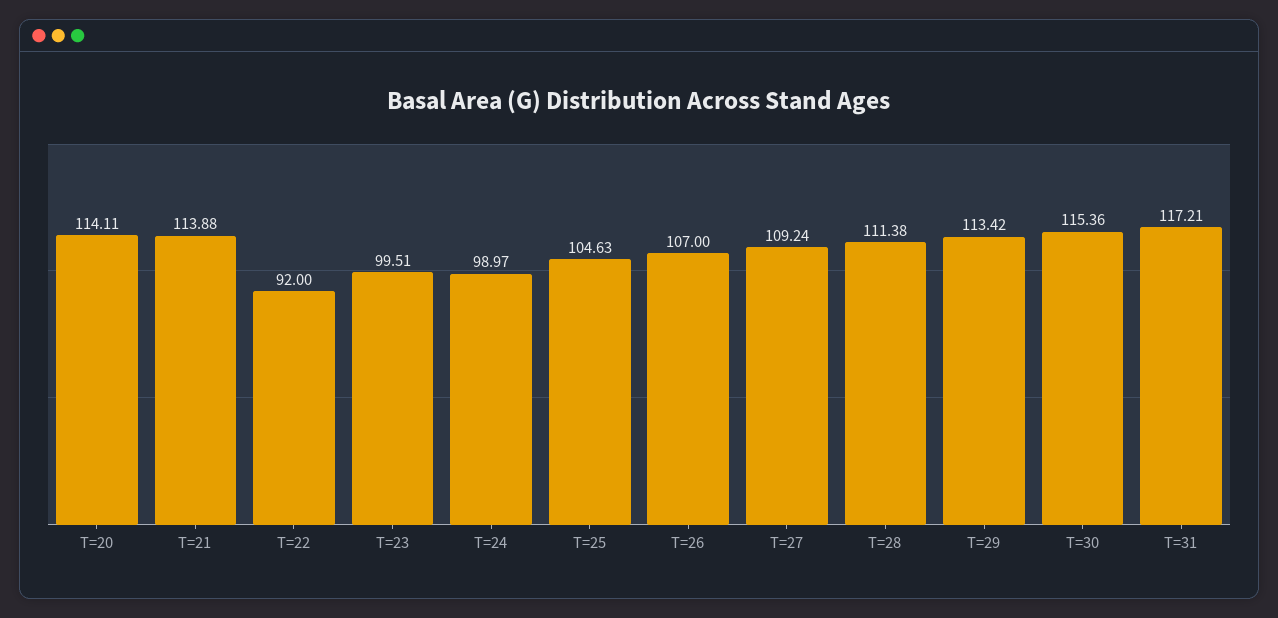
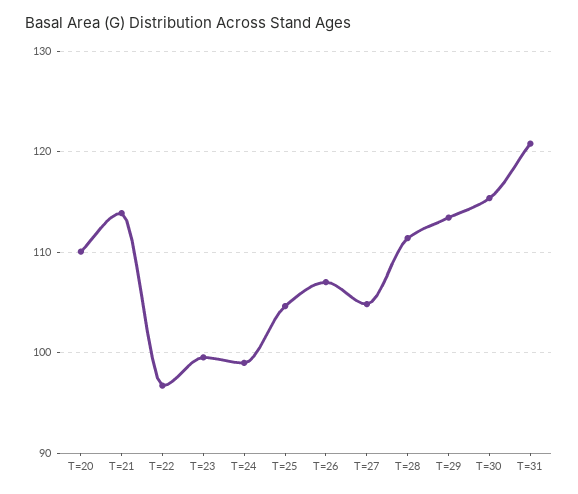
T=20: 114.11 -> 110
T=22: 92 -> 97
T=27: 109.24 -> 105
T=31: 117.21 -> 121

